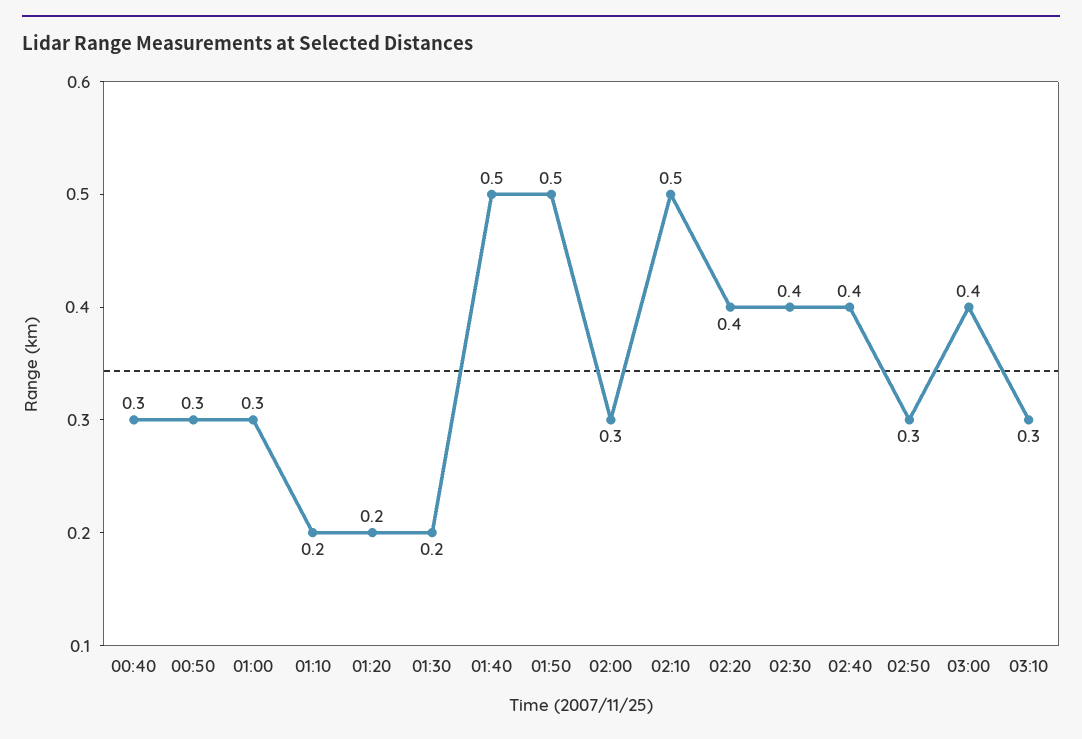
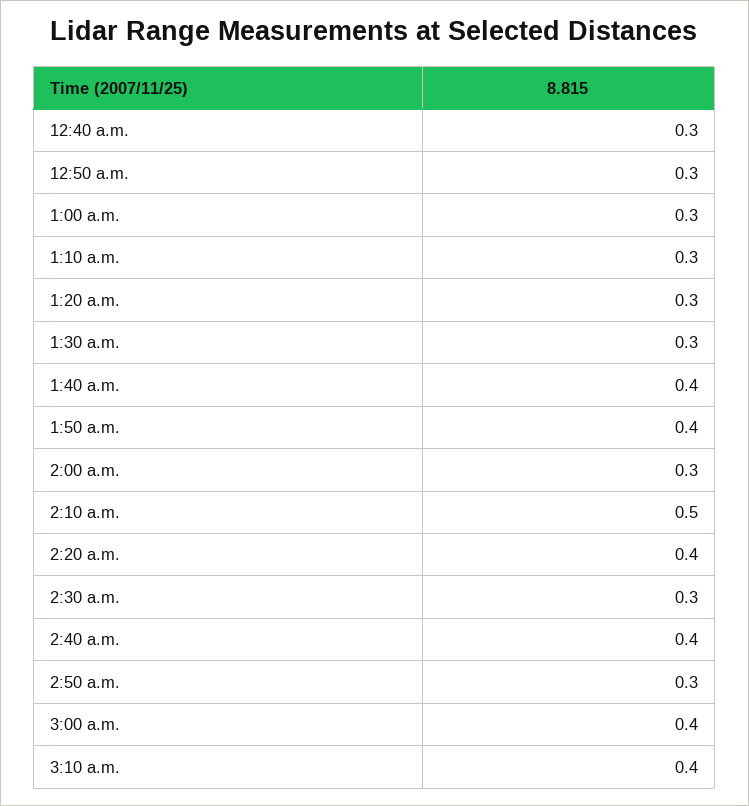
01:10: 0.2 -> 0.3
01:20: 0.2 -> 0.3
01:30: 0.2 -> 0.3
01:40: 0.5 -> 0.4
01:50: 0.5 -> 0.4
02:30: 0.4 -> 0.3
03:10: 0.3 -> 0.4

